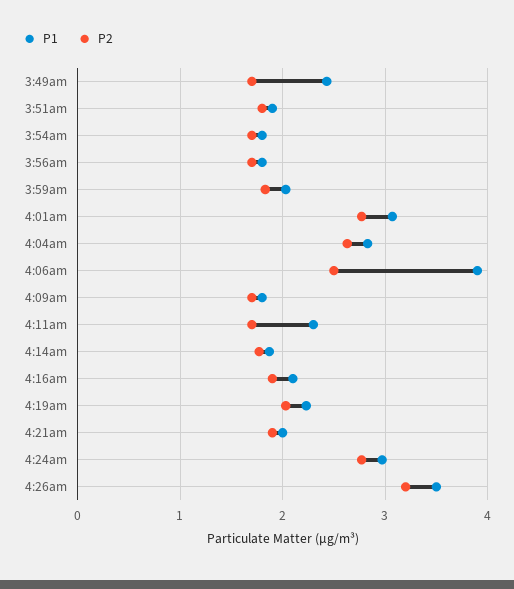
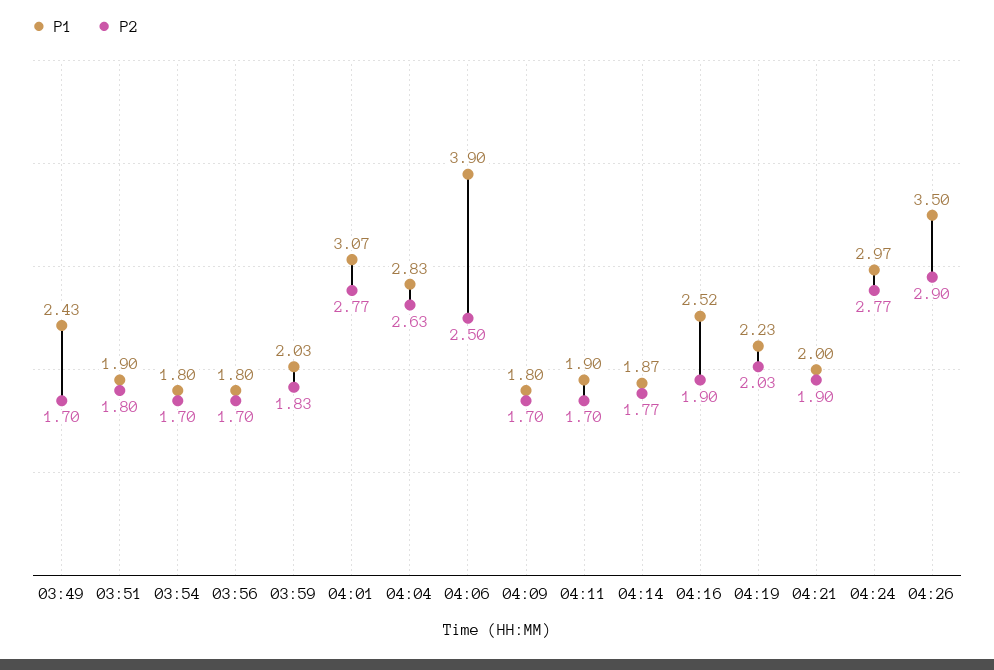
P1, 4:11am: 2.3 -> 1.9
P1, 4:16am: 2.1 -> 2.52
P2, 4:26am: 3.2 -> 2.9

